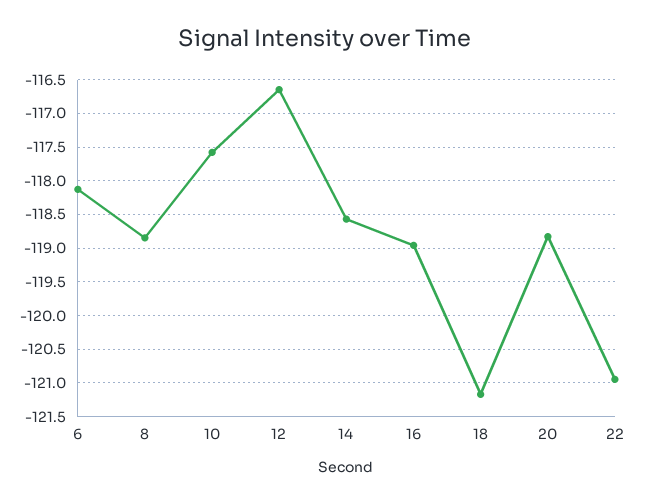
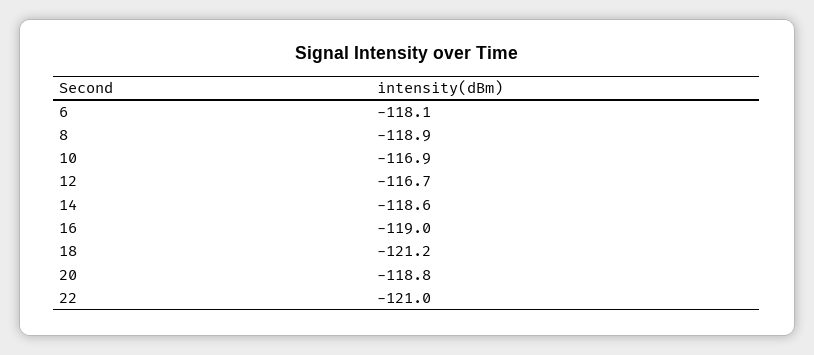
10: -117.6 -> -116.9

